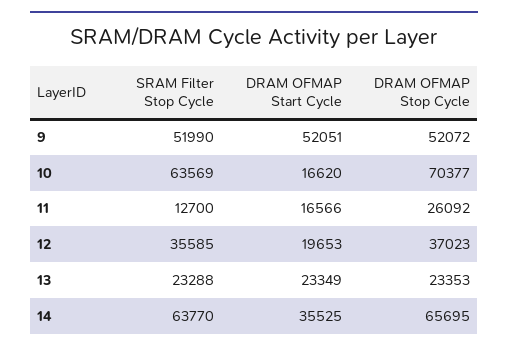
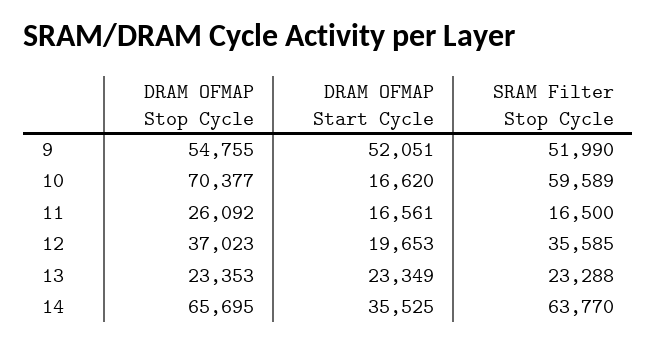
DRAM OFMAP Stop Cycle, 9: 52072 -> 54755
SRAM Filter Stop Cycle, 10: 63569 -> 59589
SRAM Filter Stop Cycle, 11: 12700 -> 16500
DRAM OFMAP Start Cycle, 11: 16566 -> 16561

